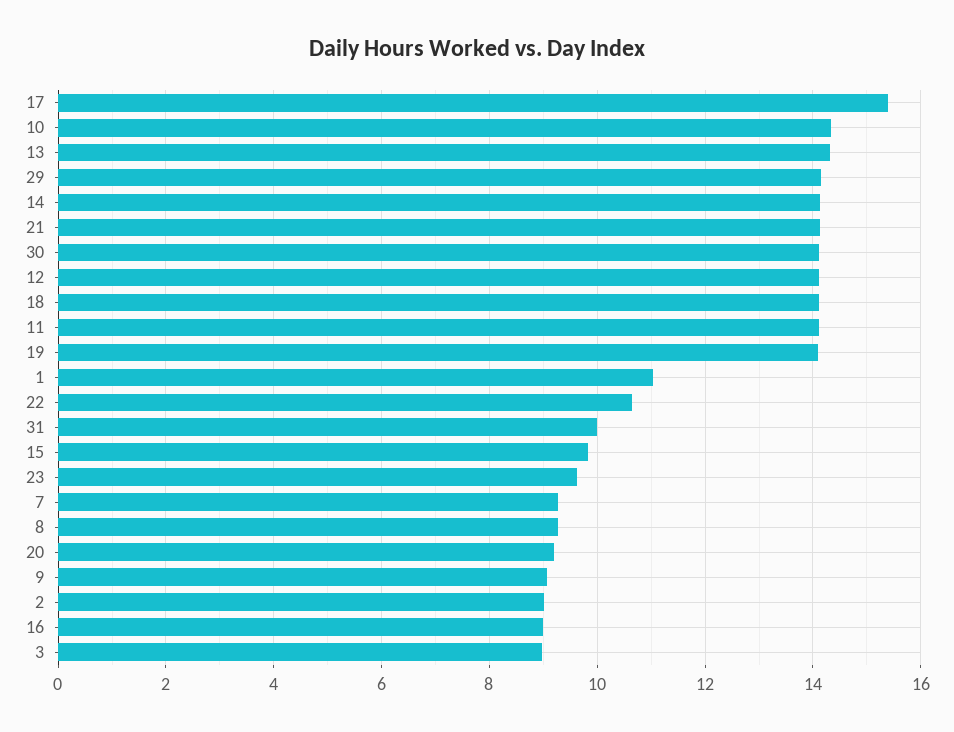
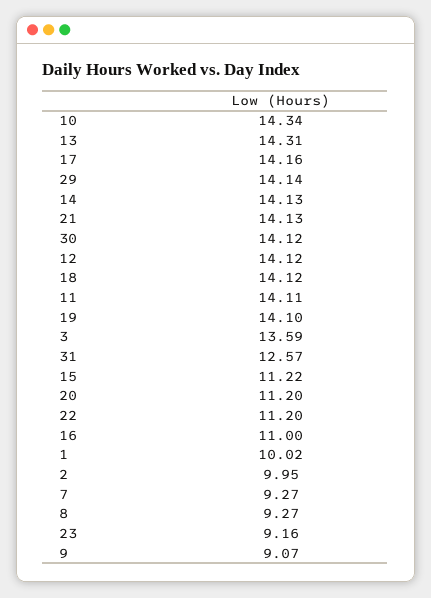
17: 15.4 -> 14.16
1: 11 -> 10.02
22: 10.6 -> 11.2
31: 10 -> 12.57
15: 9.8 -> 11.22
23: 9.6 -> 9.16
20: 9.2 -> 11.2
2: 9 -> 9.95
16: 9 -> 11
3: 9 -> 13.59

